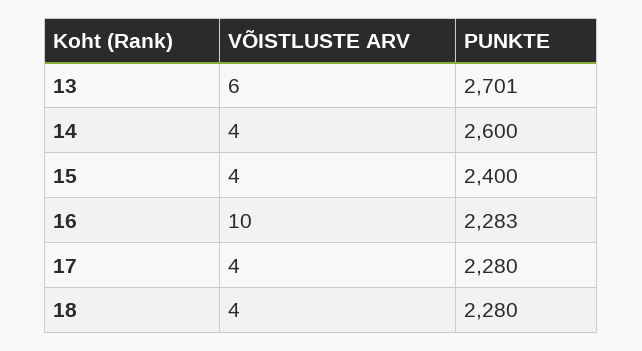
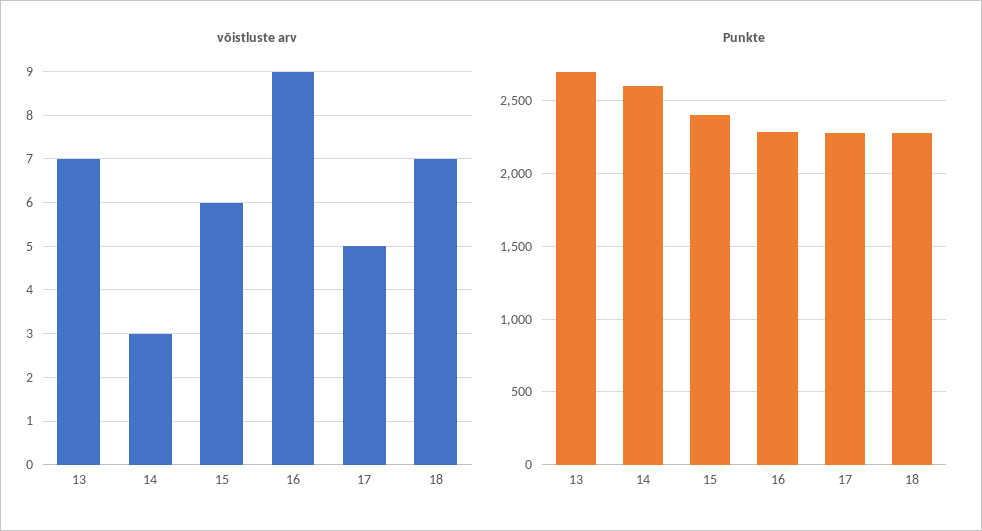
VÕISTLUSTE ARV, 13: 6 -> 7
VÕISTLUSTE ARV, 14: 4 -> 3
VÕISTLUSTE ARV, 15: 4 -> 6
VÕISTLUSTE ARV, 16: 10 -> 9
VÕISTLUSTE ARV, 17: 4 -> 5
VÕISTLUSTE ARV, 18: 4 -> 7

